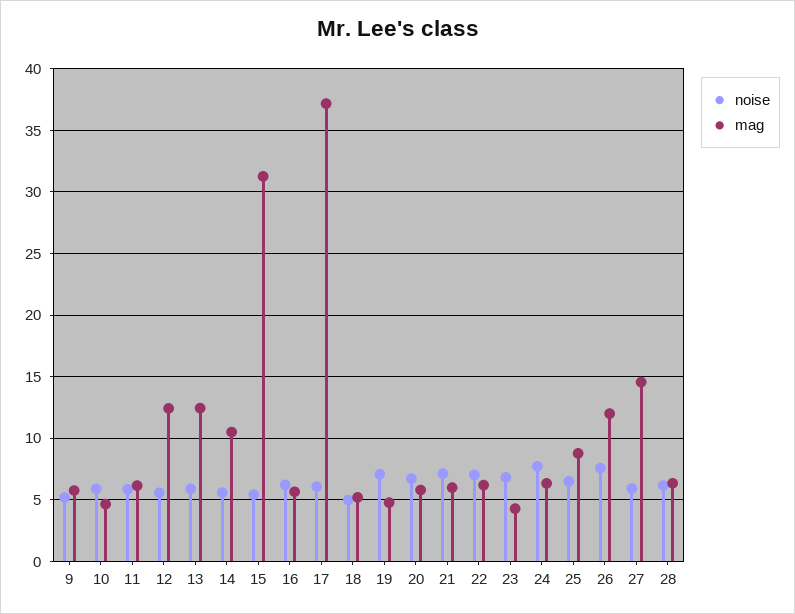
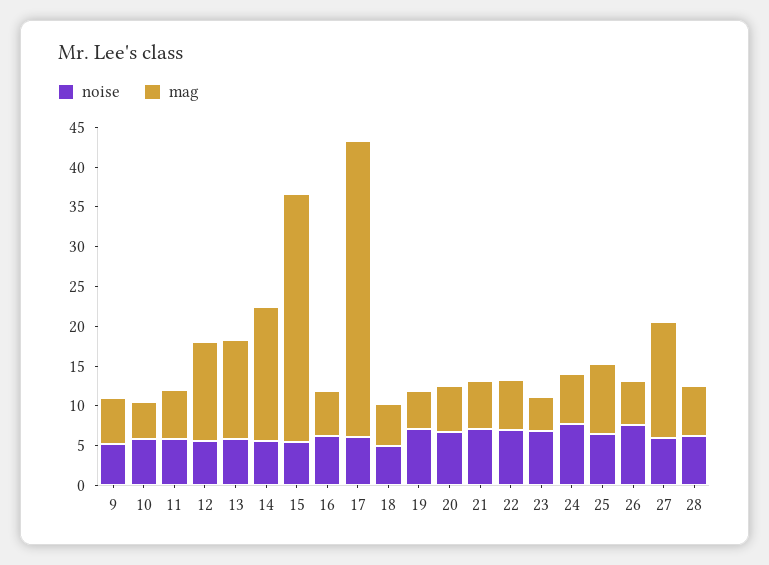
mag, 14: 10.5 -> 17.5
mag, 26: 12 -> 5

